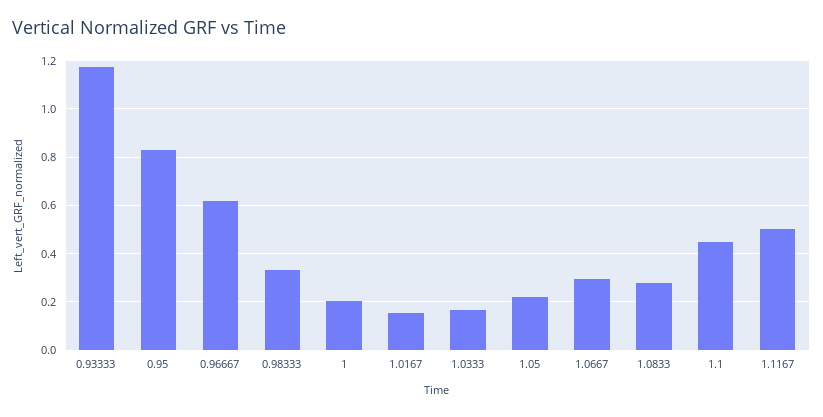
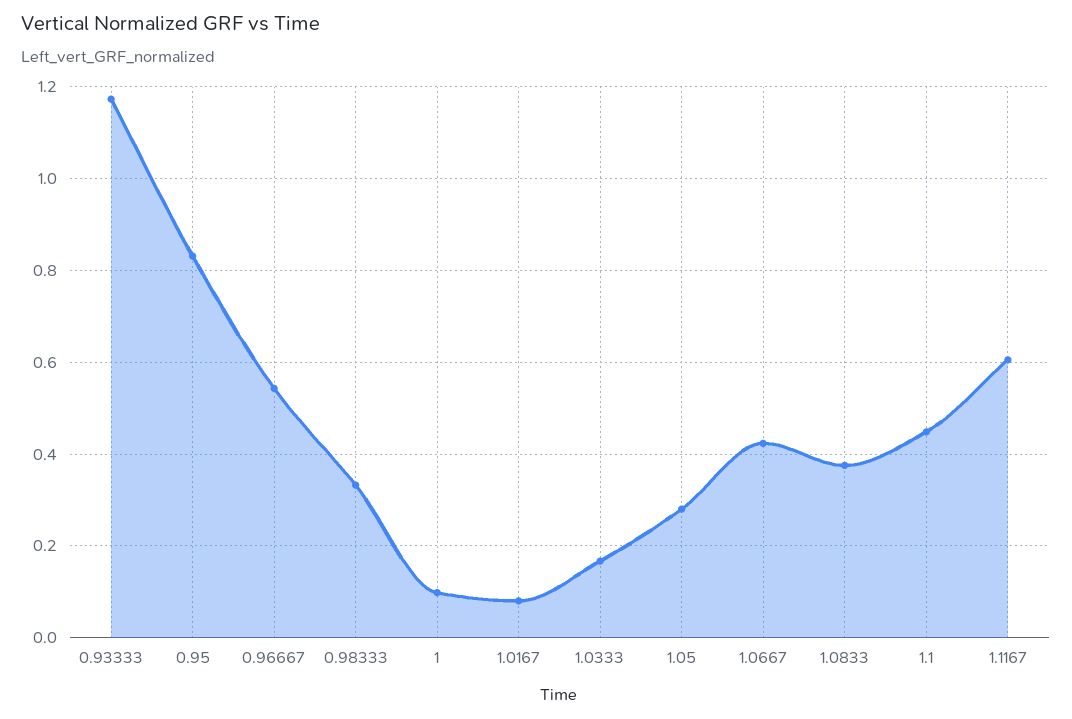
0.96667: 0.625 -> 0.54
1: 0.2 -> 0.1
1.0167: 0.15 -> 0.08
1.05: 0.225 -> 0.28
1.0667: 0.3 -> 0.42
1.0833: 0.275 -> 0.38
1.1167: 0.5 -> 0.6

